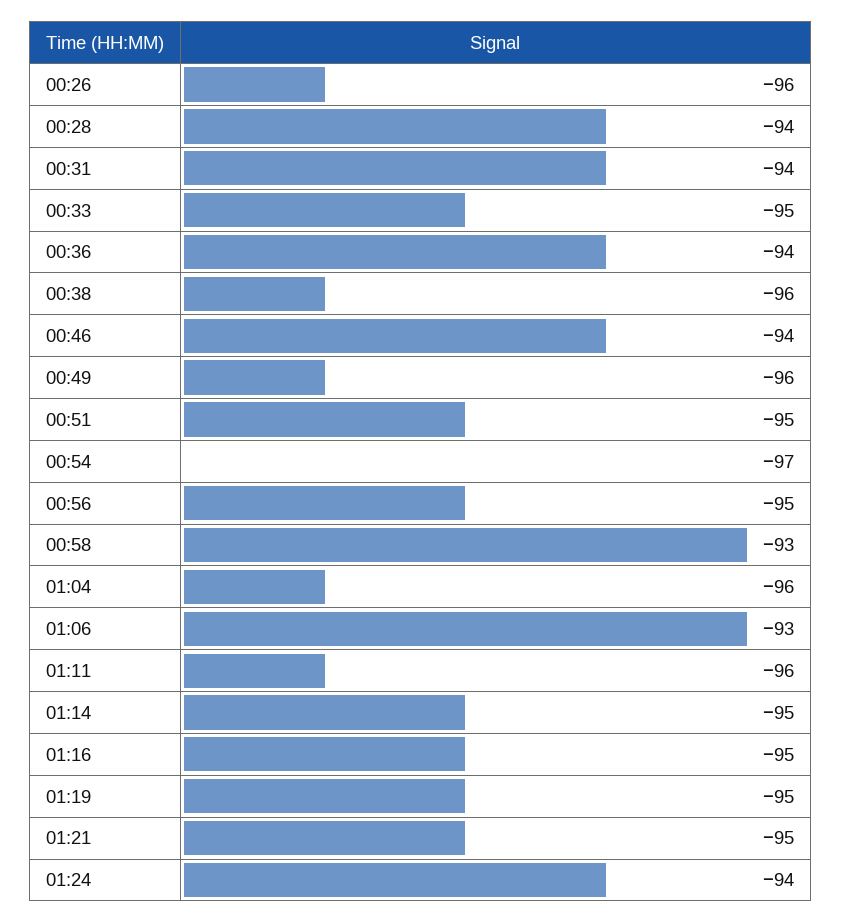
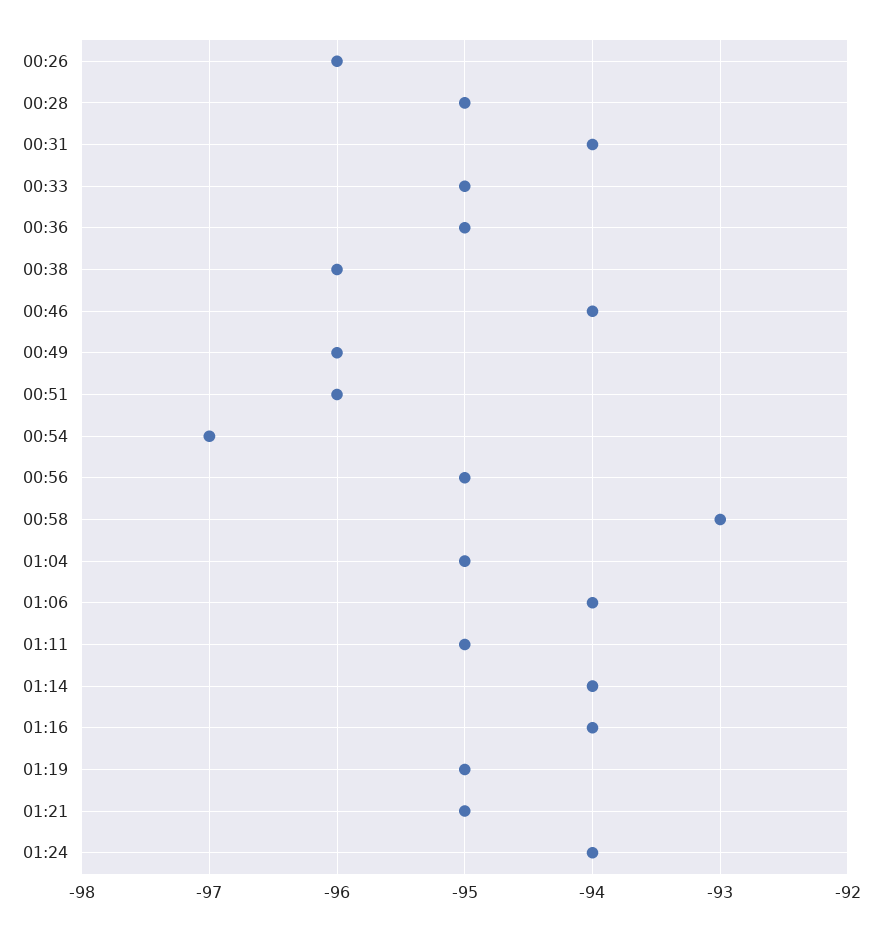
00:28: -94 -> -95
00:36: -94 -> -95
00:51: -95 -> -96
01:04: -96 -> -95
01:06: -93 -> -94
01:11: -96 -> -95
01:14: -95 -> -94
01:16: -95 -> -94

